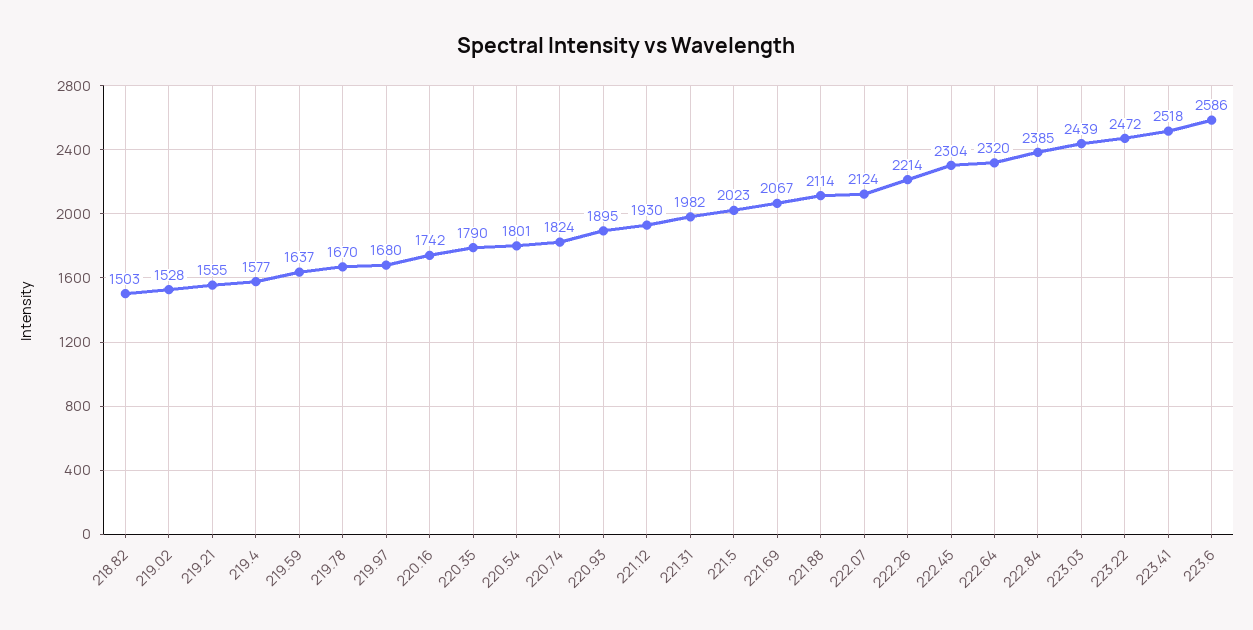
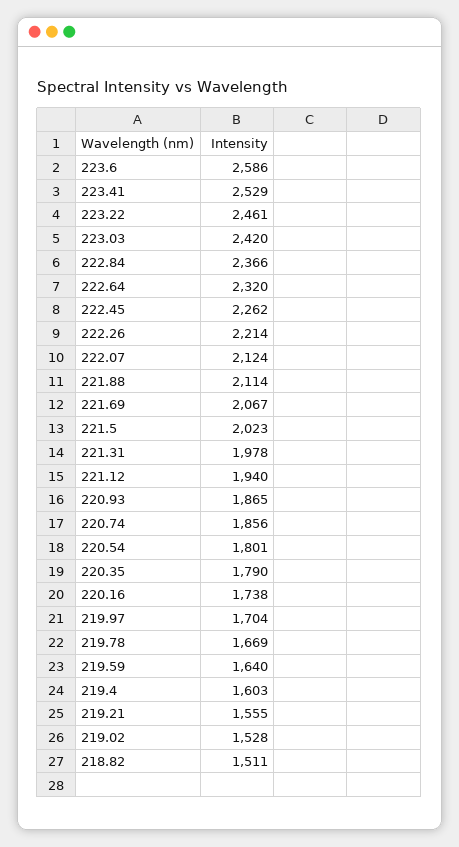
218.82: 1503 -> 1511
219.4: 1577 -> 1603
219.59: 1637 -> 1640
219.78: 1670 -> 1669
219.97: 1680 -> 1704
220.16: 1742 -> 1738
220.74: 1824 -> 1856
220.93: 1895 -> 1865
221.12: 1930 -> 1940
221.31: 1982 -> 1978
222.45: 2304 -> 2262
222.84: 2385 -> 2366
223.03: 2439 -> 2420
223.22: 2472 -> 2461
223.41: 2518 -> 2529

